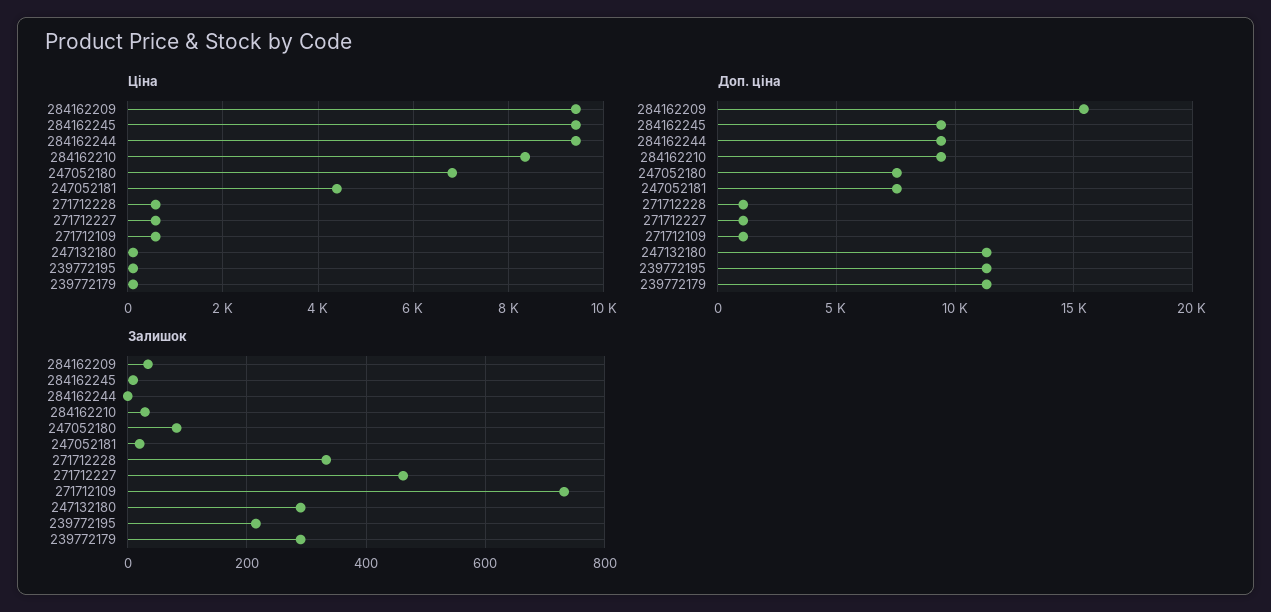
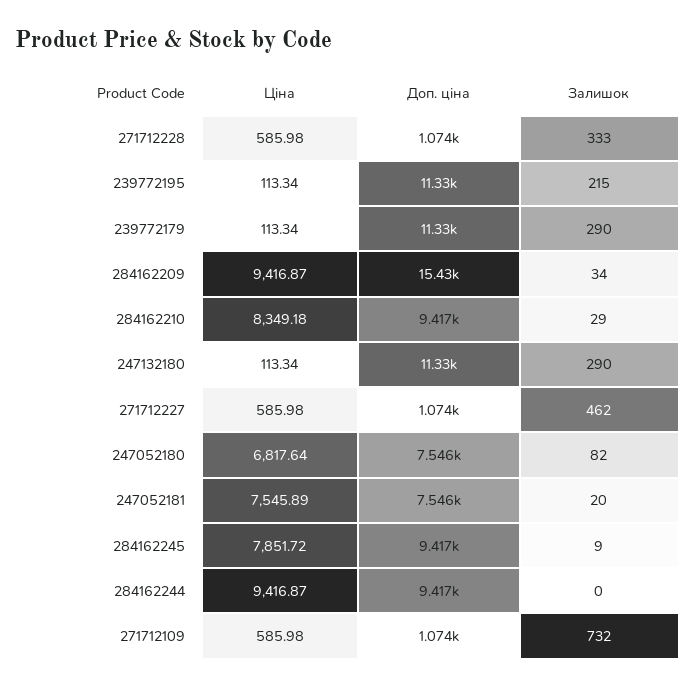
Ціна, 284162245: 9400 -> 7851.72
Ціна, 247052181: 4400 -> 7545.89

